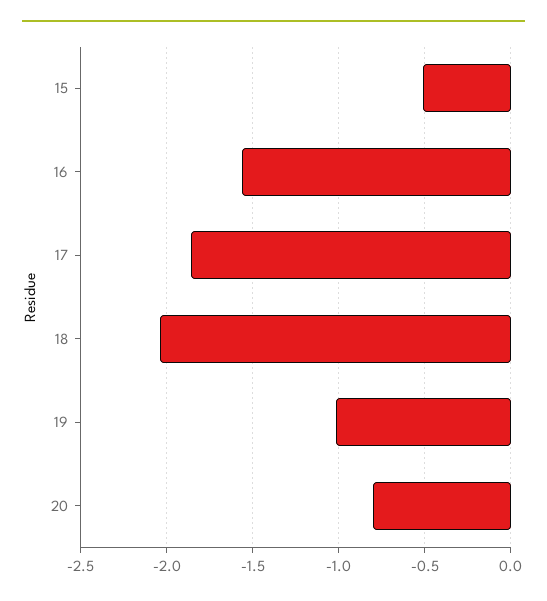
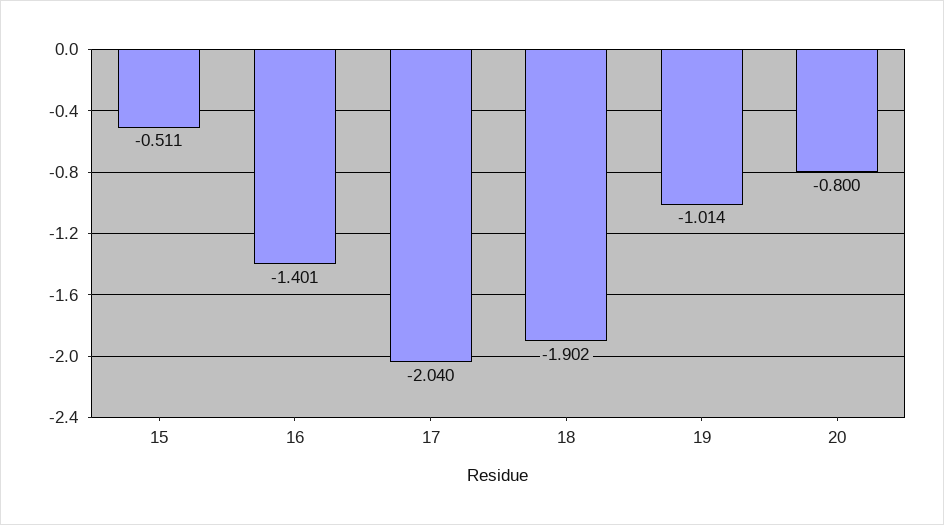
16: -1.55 -> -1.401
17: -1.85 -> -2.04
18: -2.05 -> -1.902

